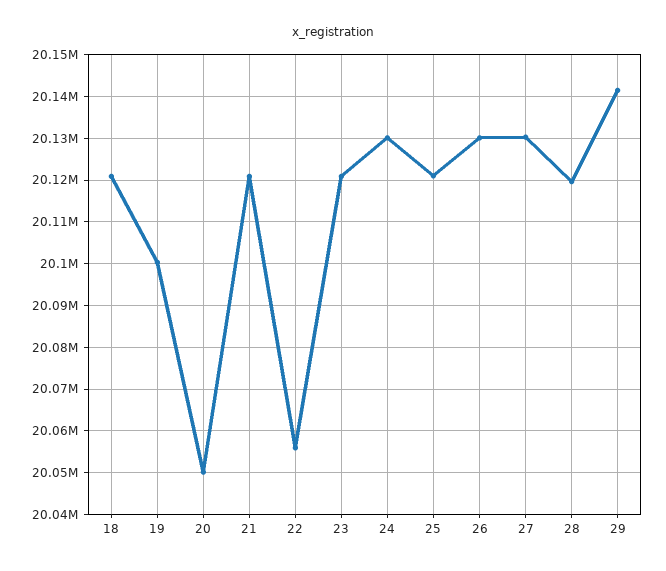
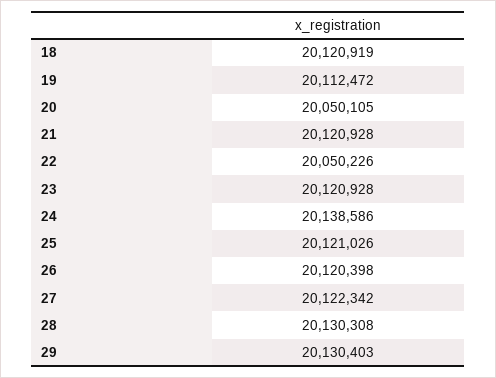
19: 20100000 -> 20112472
22: 20056000 -> 20050226
24: 20130000 -> 20138586
26: 20130000 -> 20120398
27: 20130000 -> 20122342
28: 20120000 -> 20130308
29: 20142000 -> 20130403

